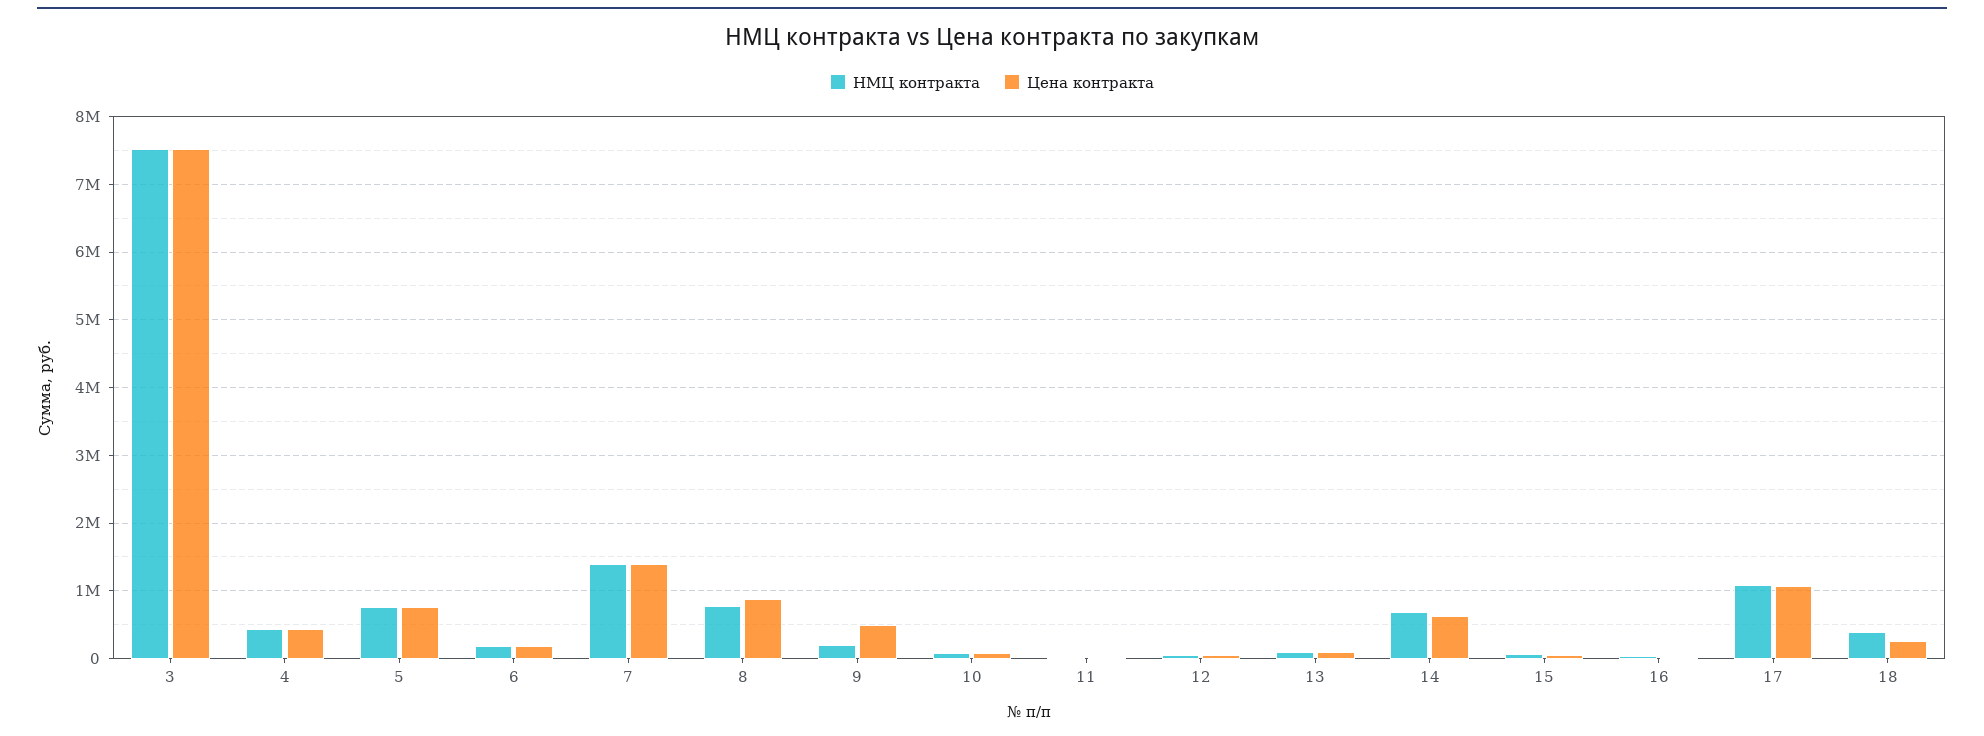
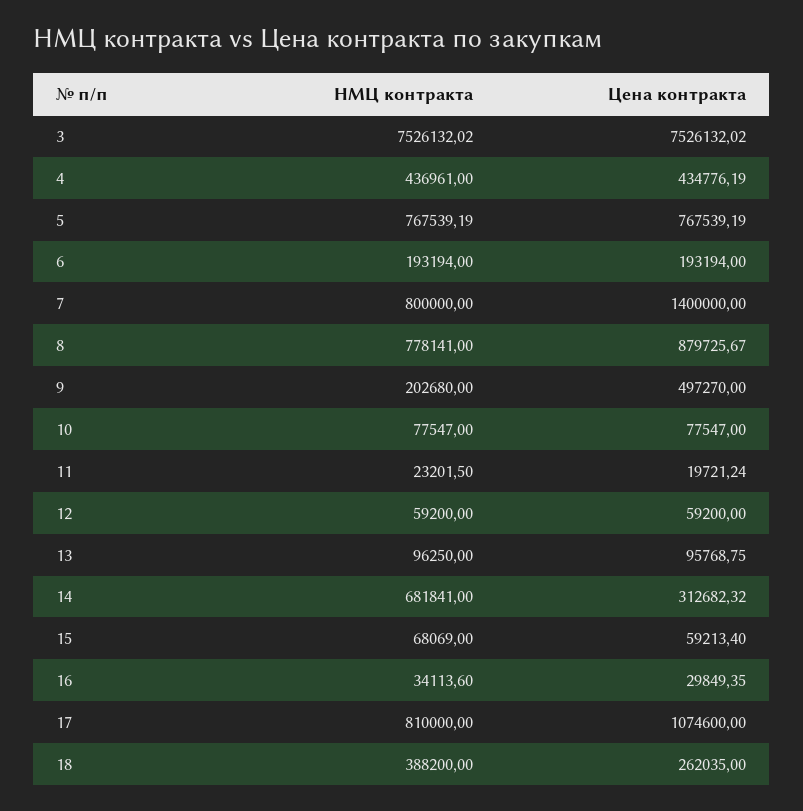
НМЦ контракта, 7: 1400000 -> 800000
Цена контракта, 14: 600000 -> 312682.32
НМЦ контракта, 17: 1100000 -> 810000

